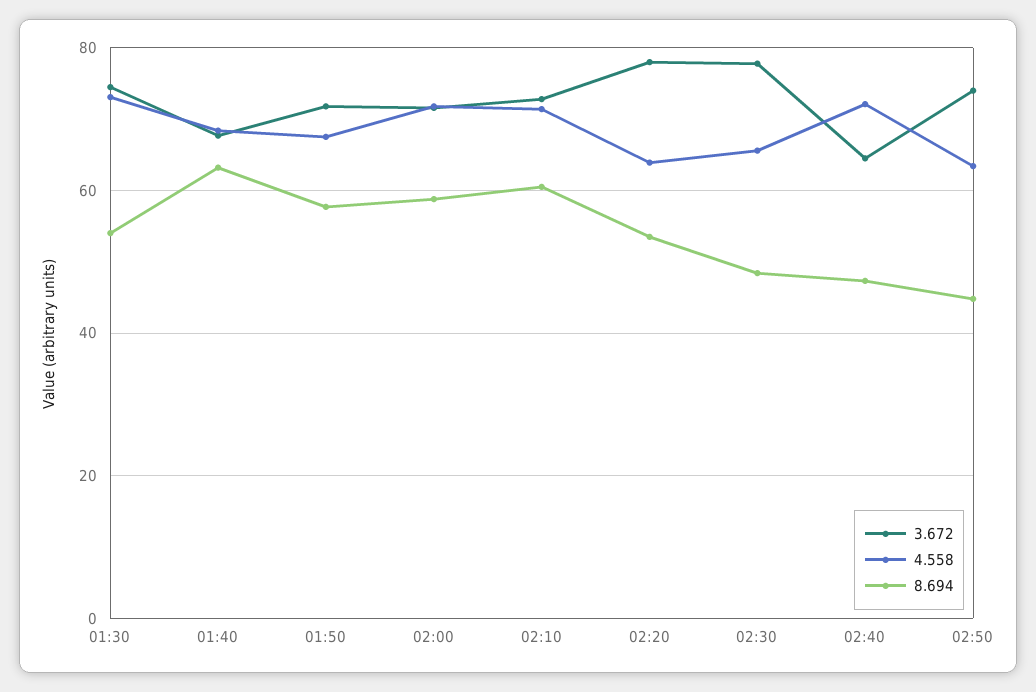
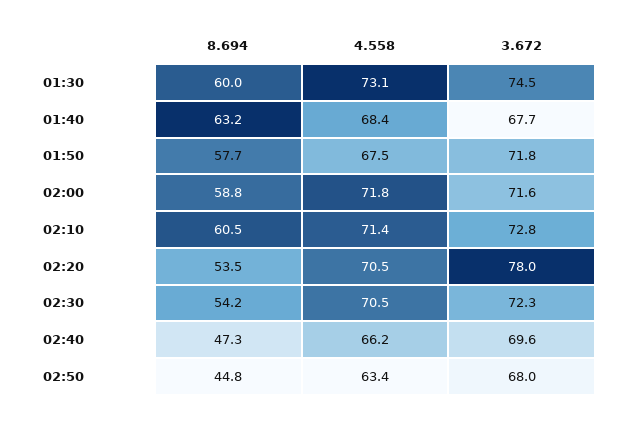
8.694, 01:30: 54 -> 60
4.558, 02:20: 64 -> 70.5
3.672, 02:30: 78 -> 72.3
4.558, 02:30: 66 -> 70.5
8.694, 02:30: 48 -> 54.2
3.672, 02:40: 64 -> 69.6
4.558, 02:40: 72 -> 66.2
3.672, 02:50: 74 -> 68

